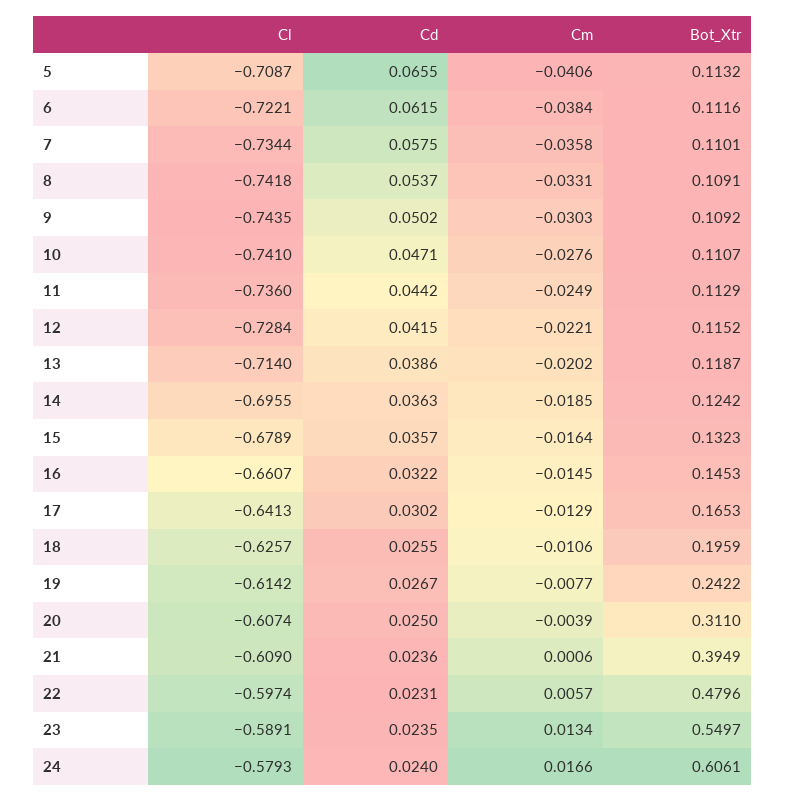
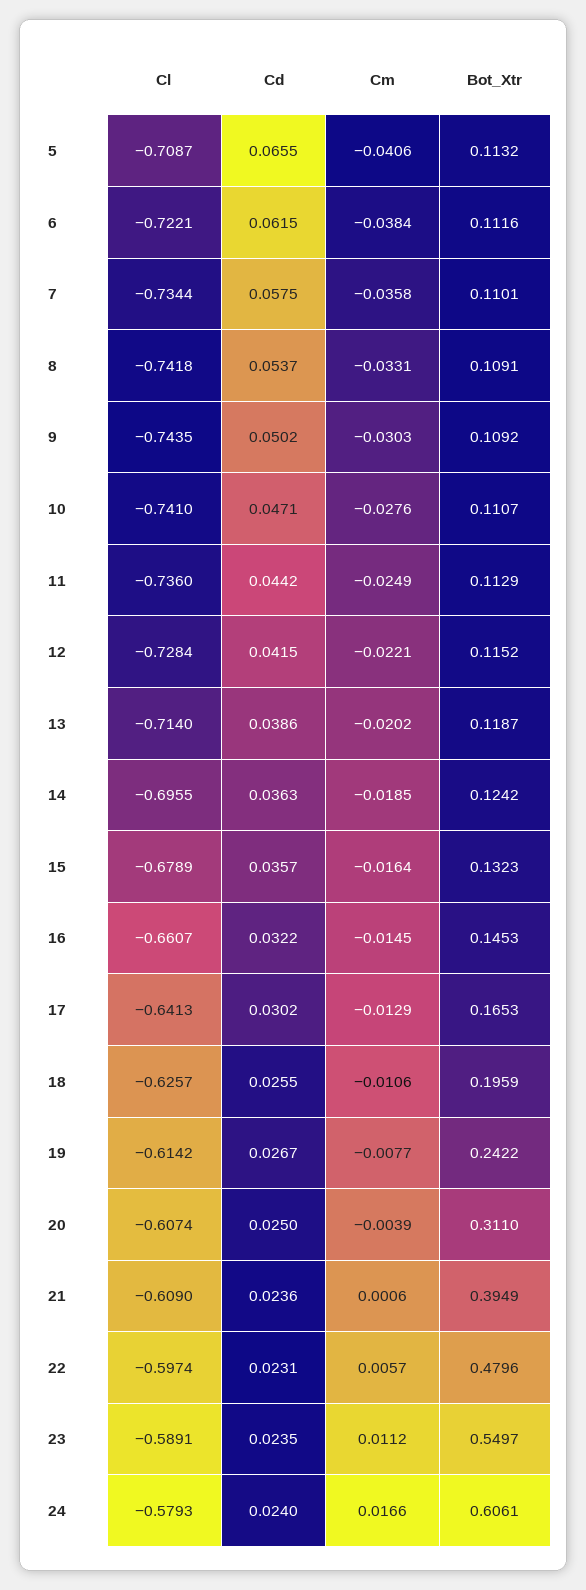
Cm, 23: 0.0134 -> 0.0112

